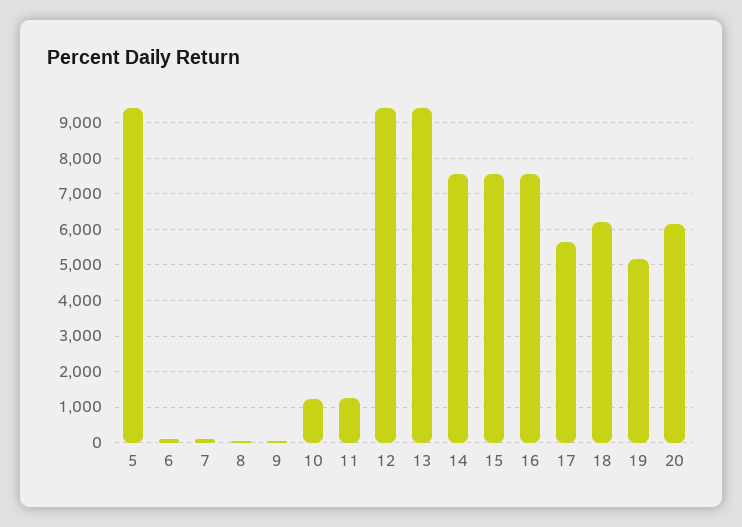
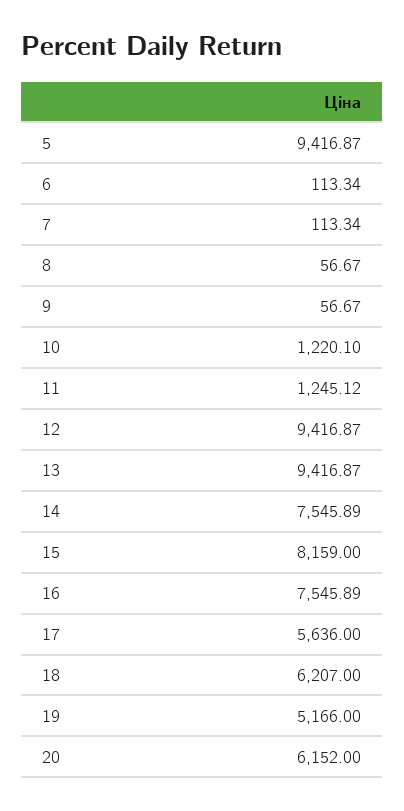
15: 7600 -> 8159

